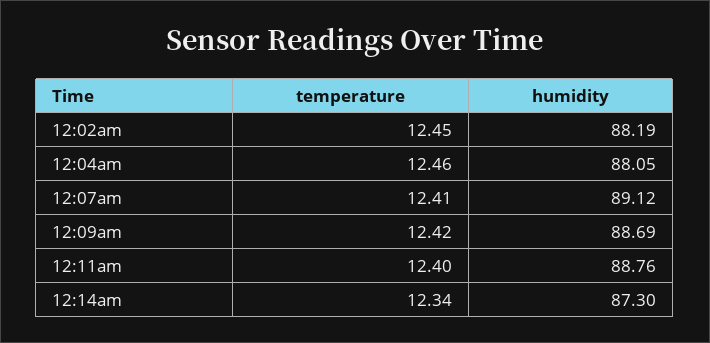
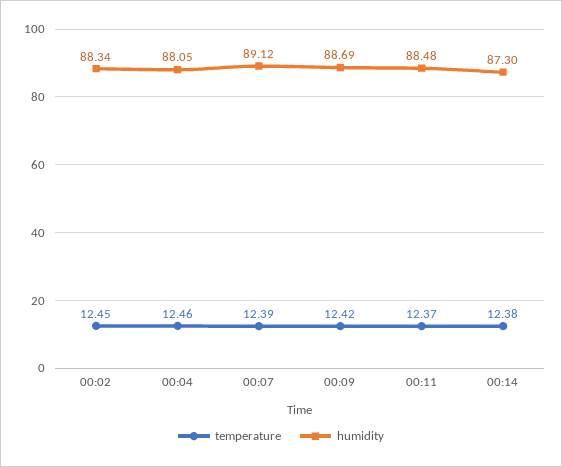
humidity, 12:02am: 88.19 -> 88.34
temperature, 12:07am: 12.41 -> 12.39
temperature, 12:11am: 12.4 -> 12.37
humidity, 12:11am: 88.76 -> 88.48
temperature, 12:14am: 12.34 -> 12.38

